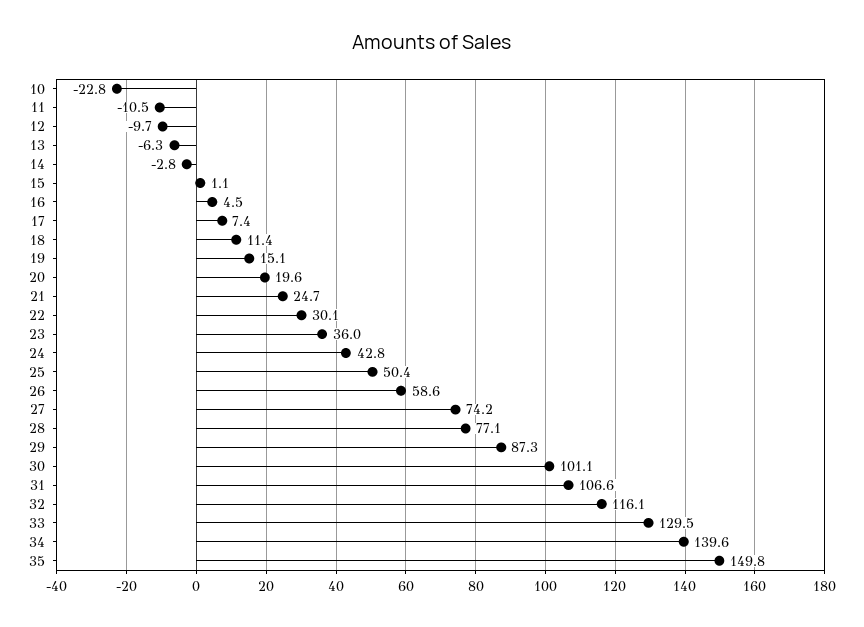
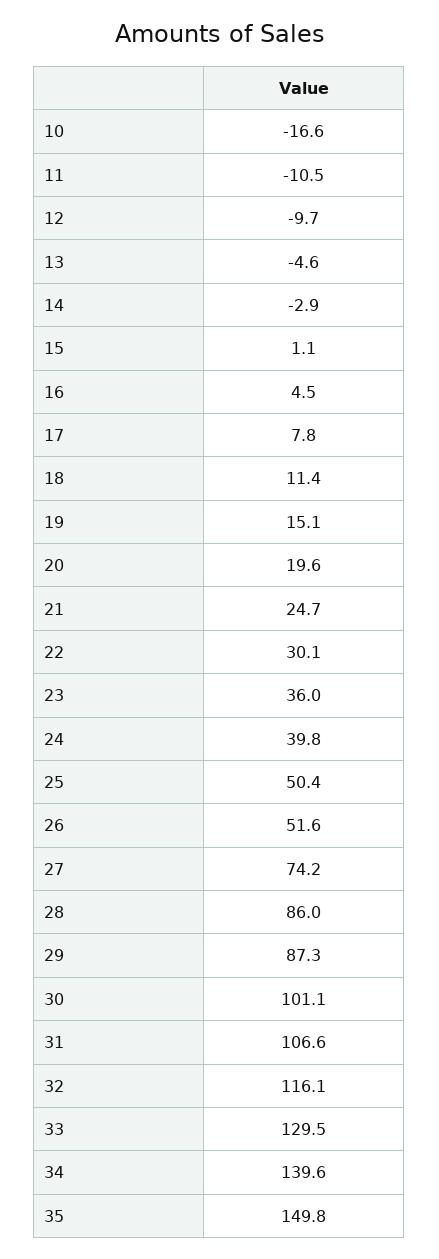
10: -22.8 -> -16.6
13: -6.3 -> -4.6
14: -2.8 -> -2.9
17: 7.4 -> 7.8
24: 42.8 -> 39.8
26: 58.6 -> 51.6
28: 77.1 -> 86

